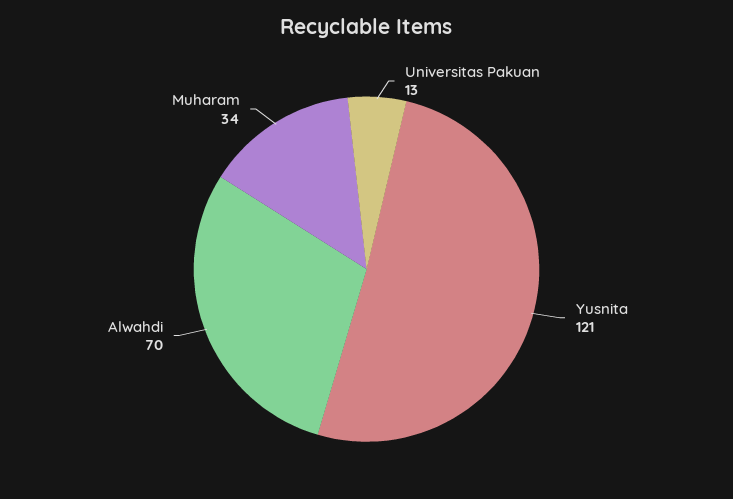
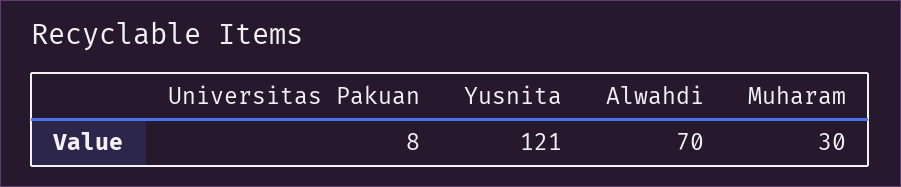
Universitas Pakuan: 13 -> 8
Muharam: 34 -> 30

